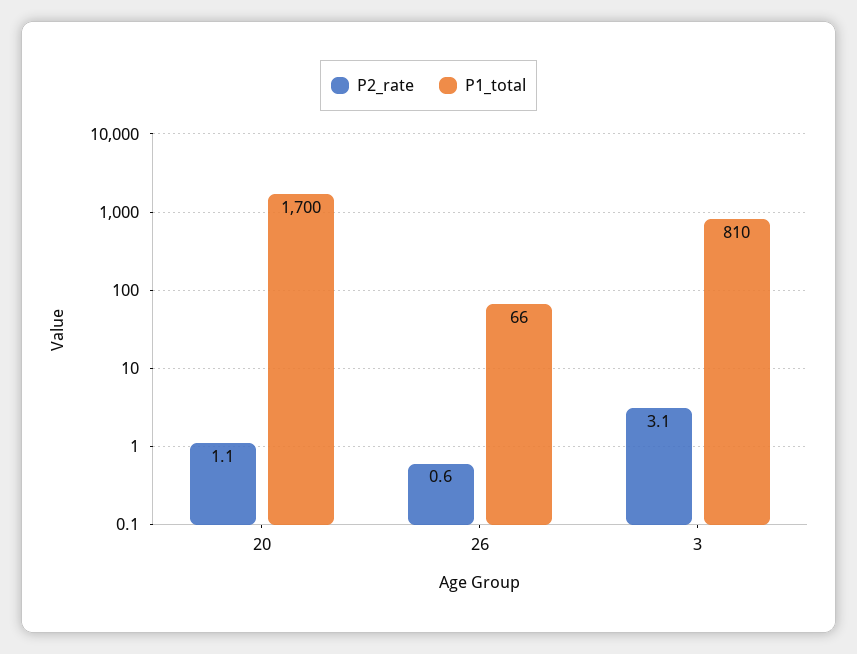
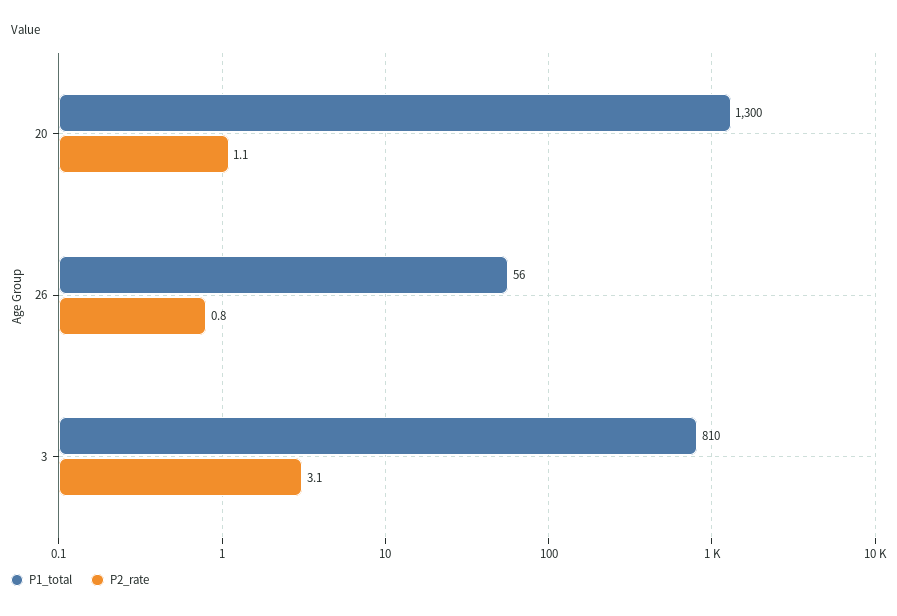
P1_total, 20: 1700 -> 1300
P2_rate, 26: 0.6 -> 0.8
P1_total, 26: 66 -> 56

